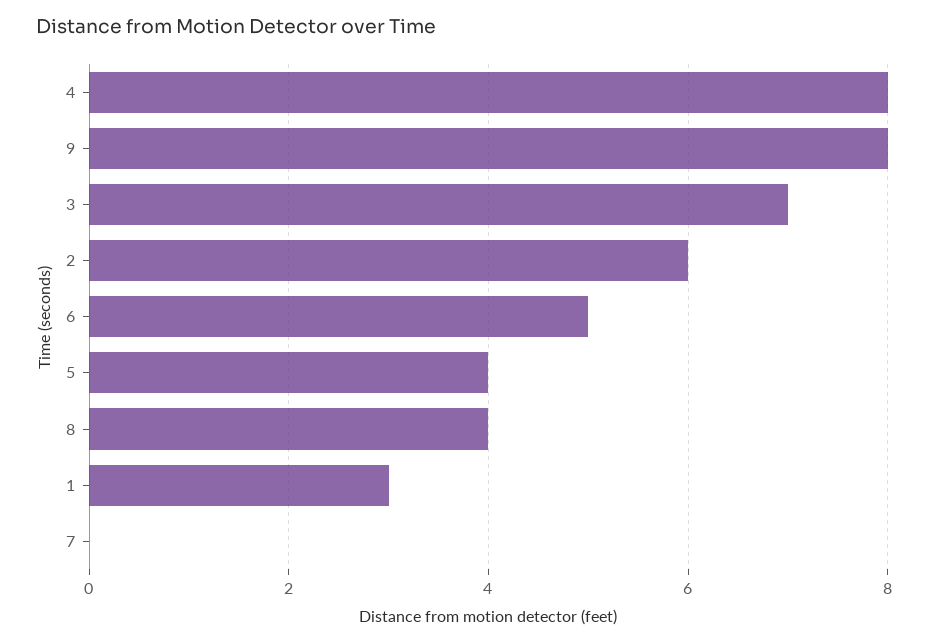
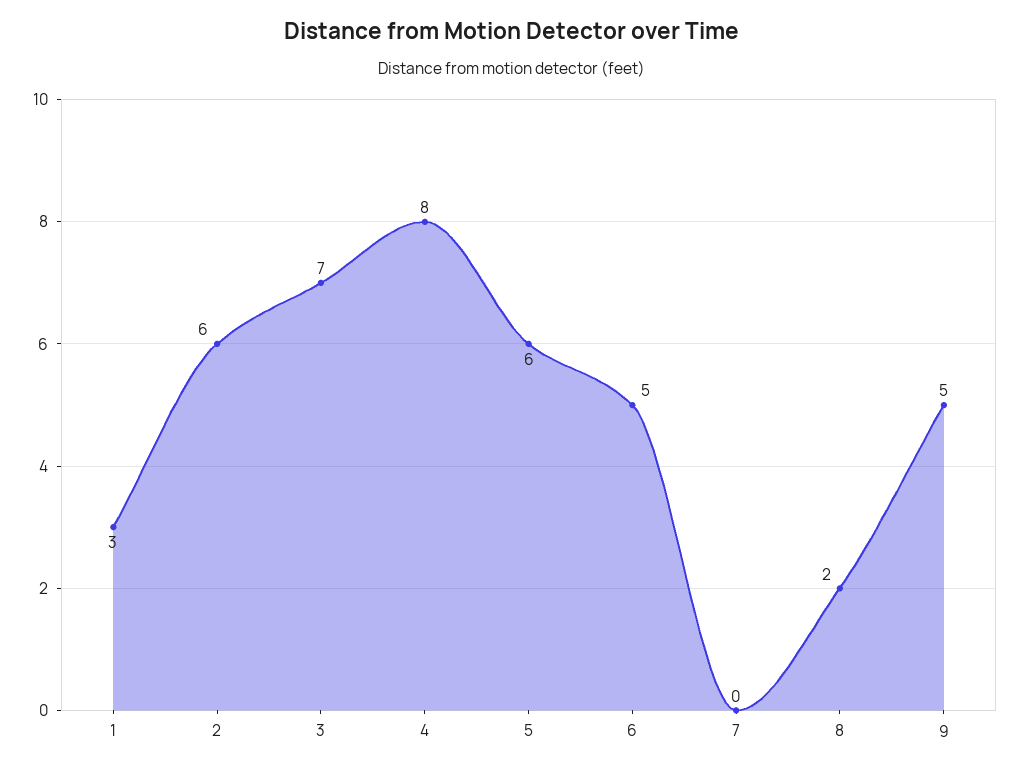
9: 8 -> 5
5: 4 -> 6
8: 4 -> 2

